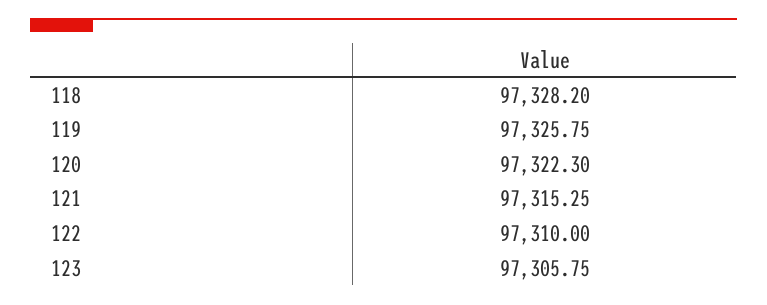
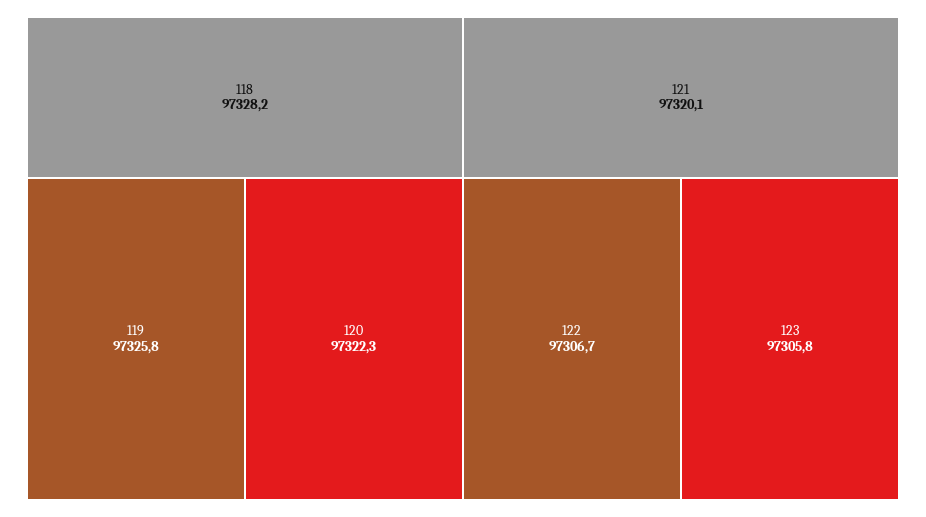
121: 97315.25 -> 97320.1
122: 97310 -> 97306.7

